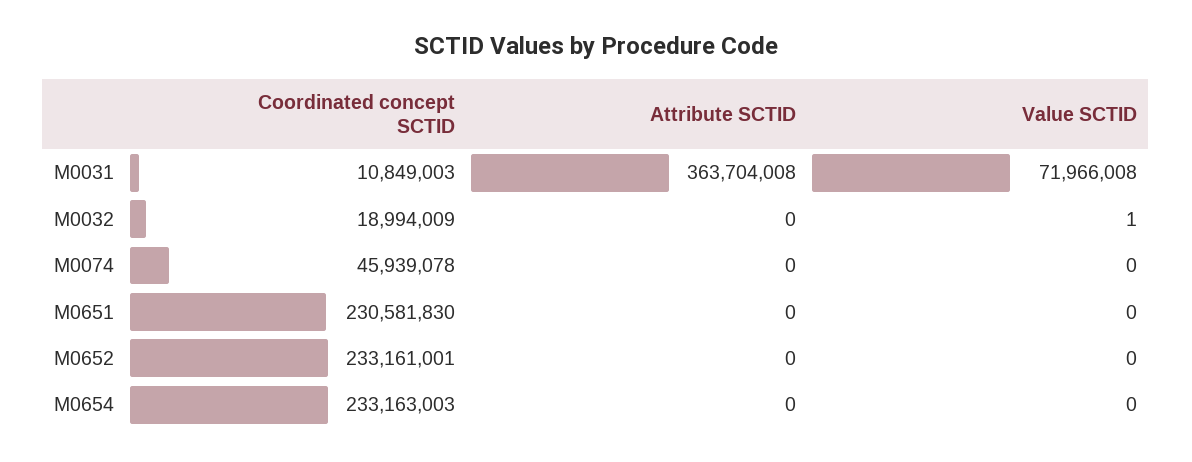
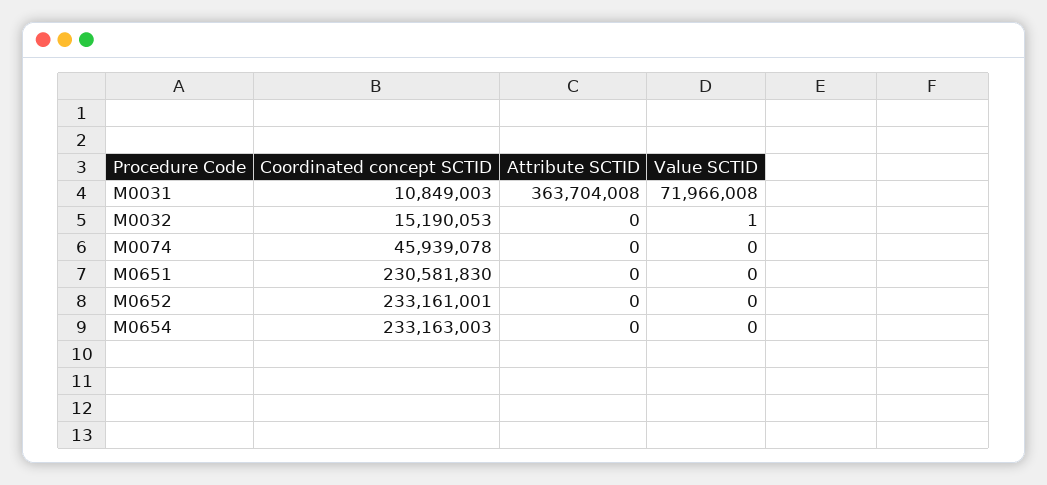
Coordinated concept SCTID, M0032: 18994009 -> 15190053

